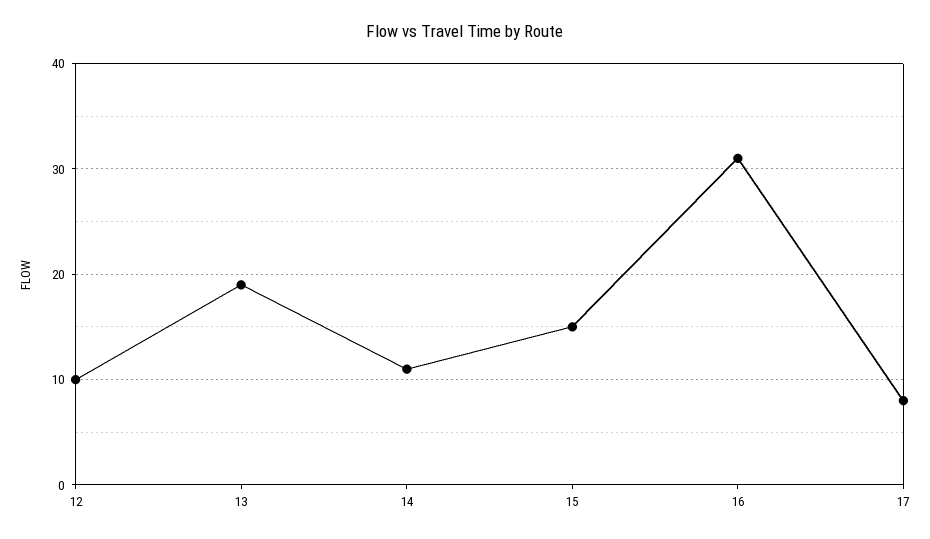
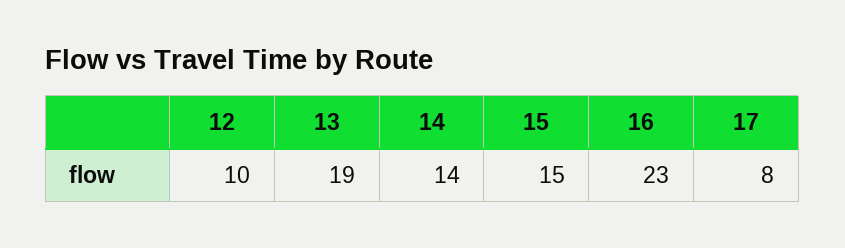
14: 11 -> 14
16: 31 -> 23

